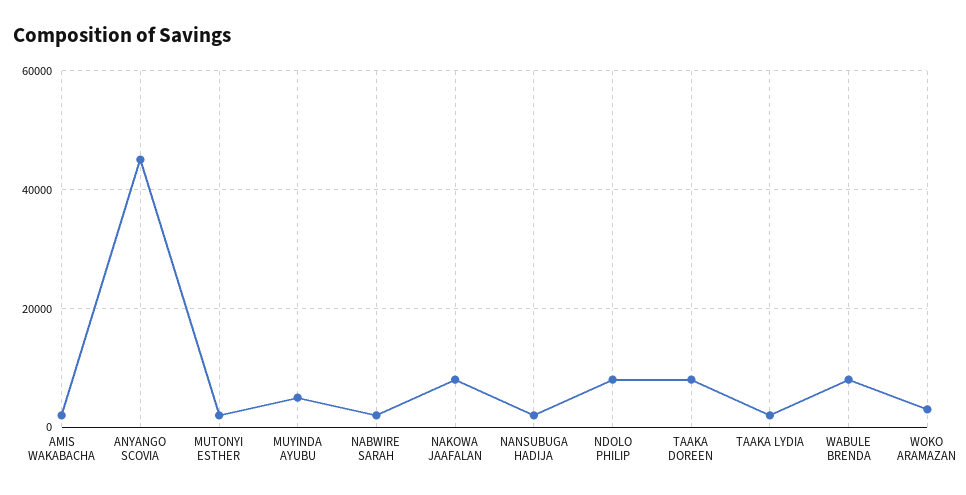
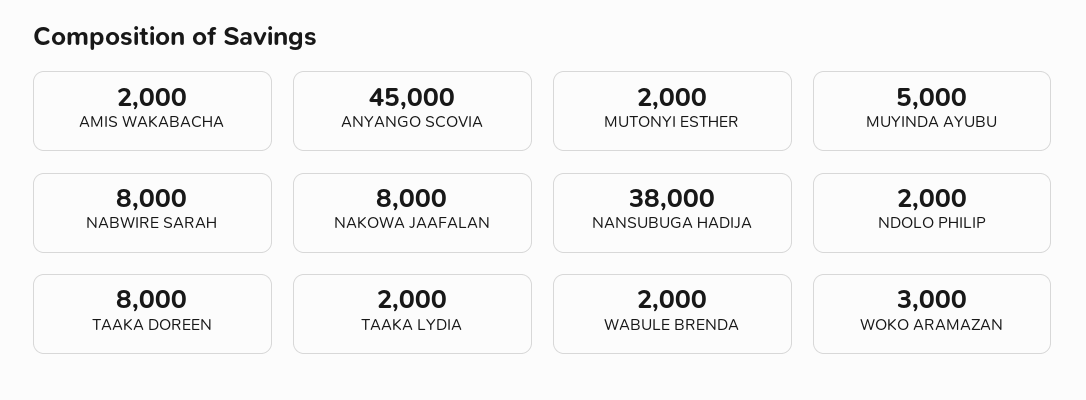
NABWIRE SARAH: 2000 -> 8000
NANSUBUGA HADIJA: 2000 -> 38000
NDOLO PHILIP: 8000 -> 2000
WABULE BRENDA: 8000 -> 2000

